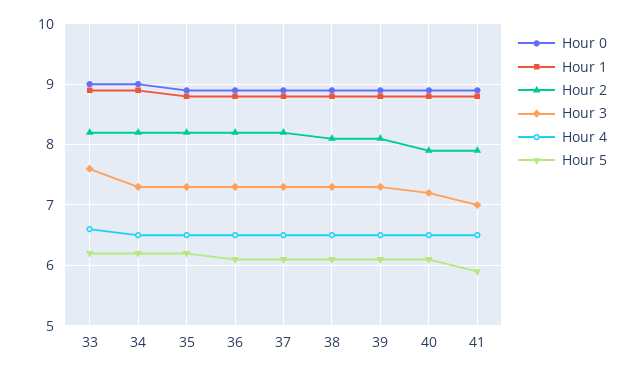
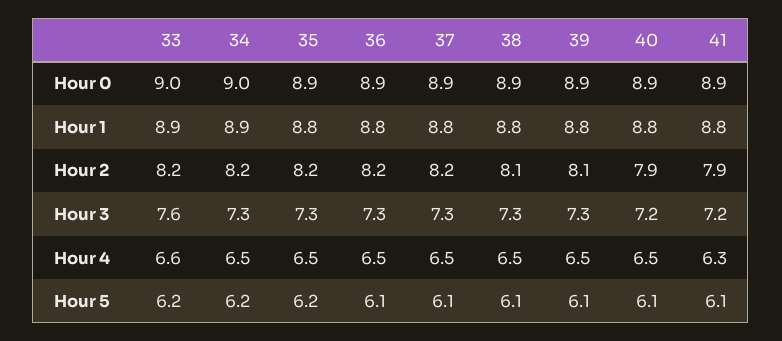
Hour 3, 41: 7 -> 7.2
Hour 4, 41: 6.5 -> 6.3
Hour 5, 41: 5.9 -> 6.1

